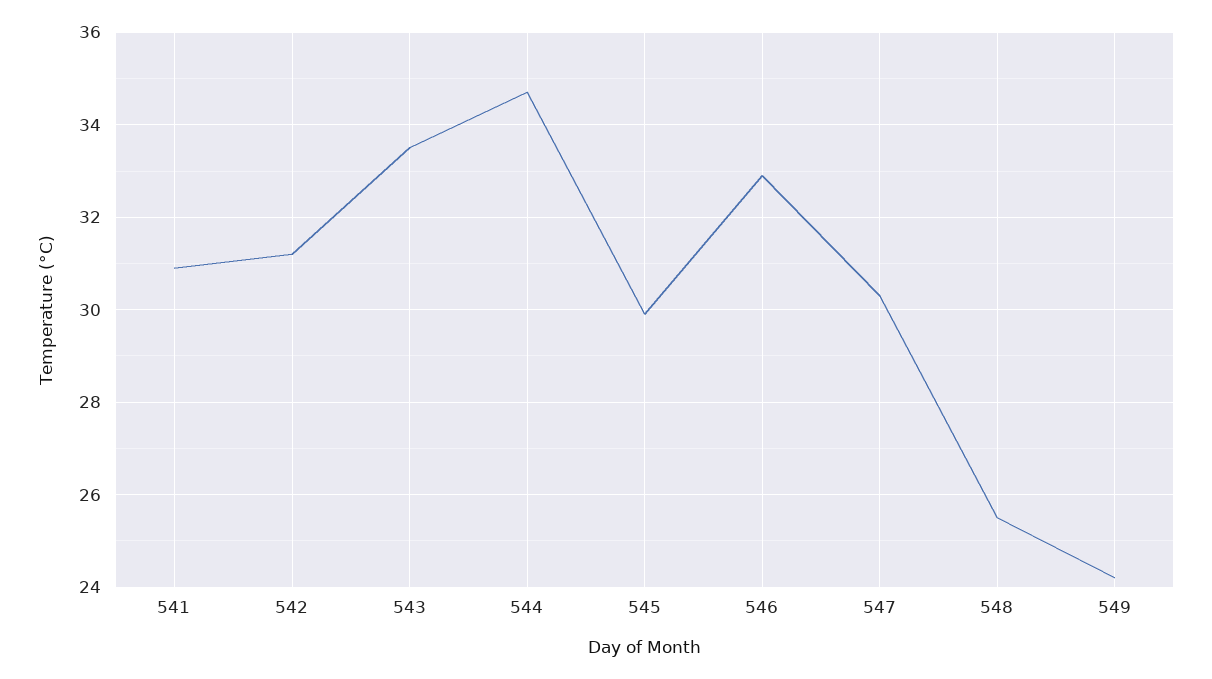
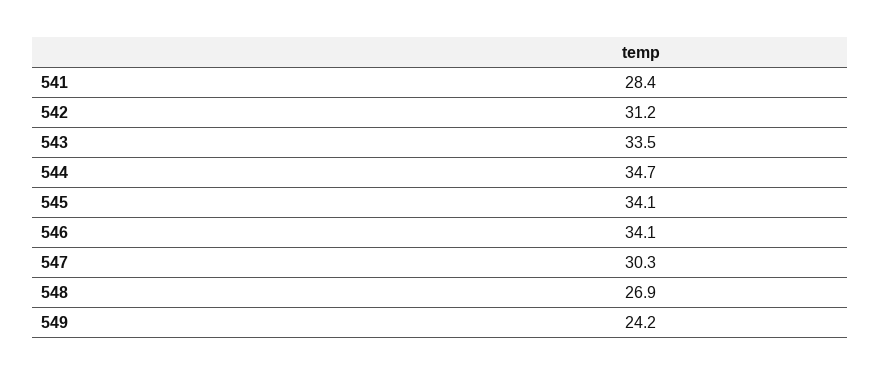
541: 31 -> 28.4
545: 30 -> 34.1
546: 33 -> 34.1
548: 25.5 -> 26.9

